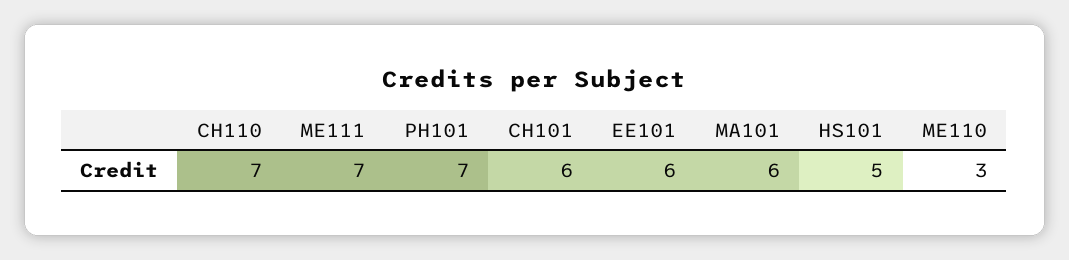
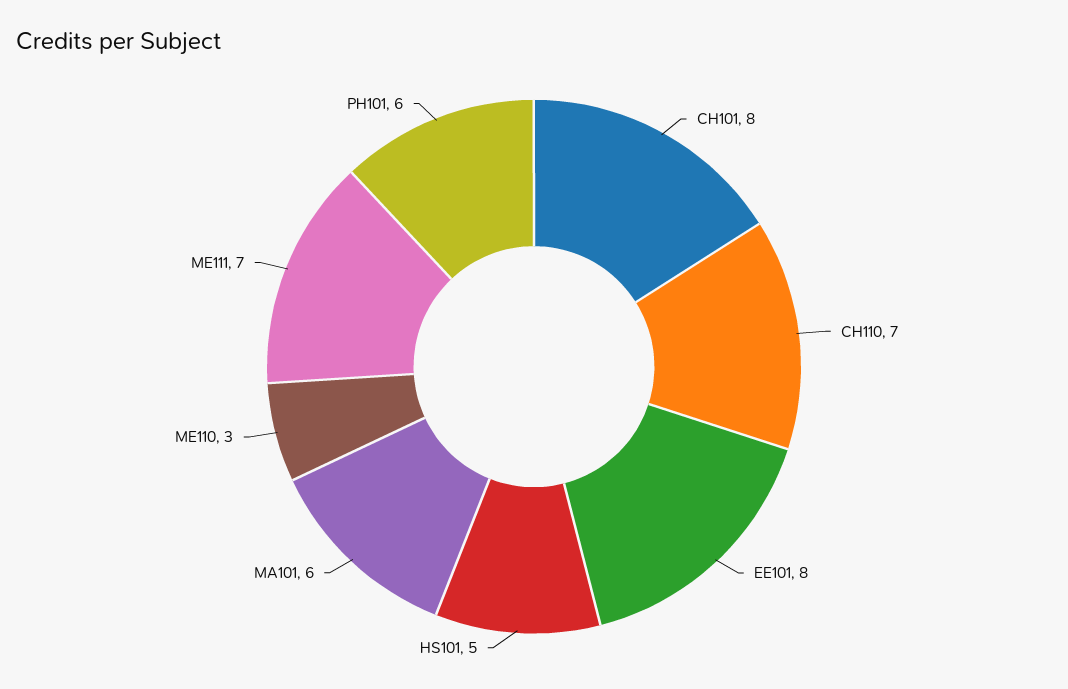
PH101: 7 -> 6
CH101: 6 -> 8
EE101: 6 -> 8

